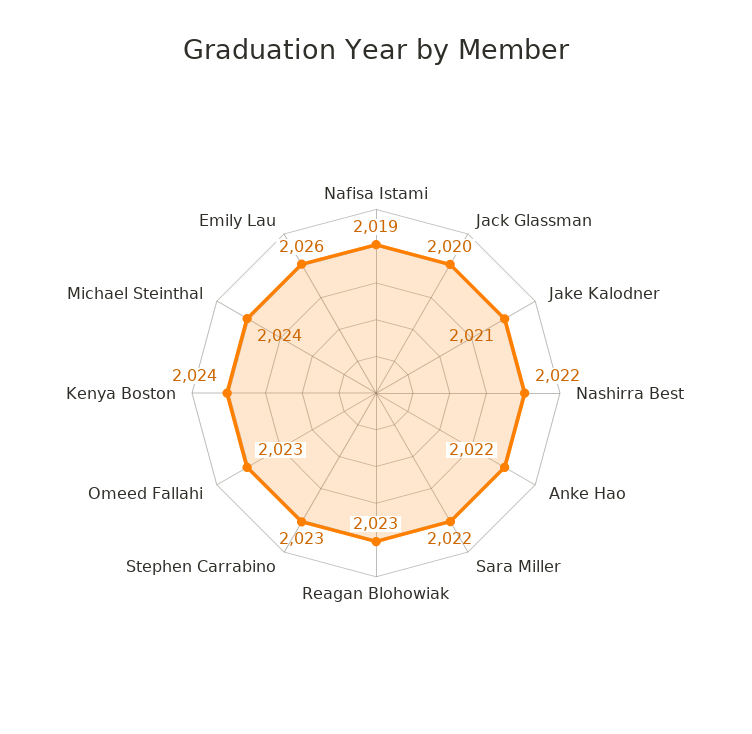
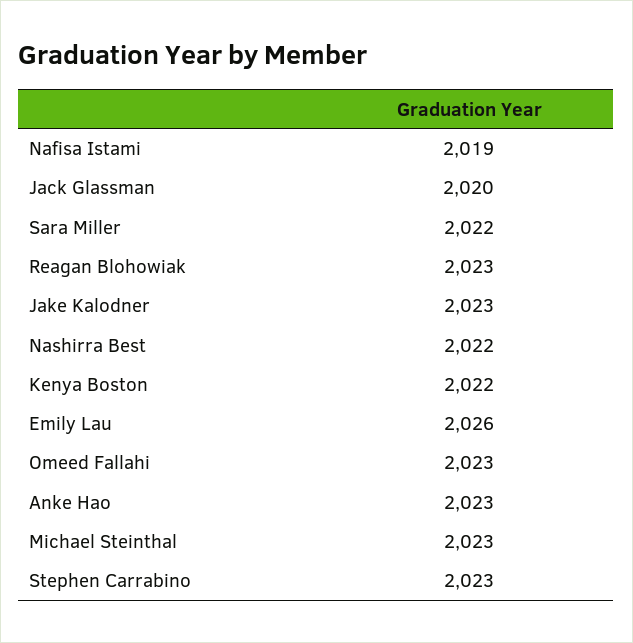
Jake Kalodner: 2021 -> 2023
Anke Hao: 2022 -> 2023
Kenya Boston: 2024 -> 2022
Michael Steinthal: 2024 -> 2023

